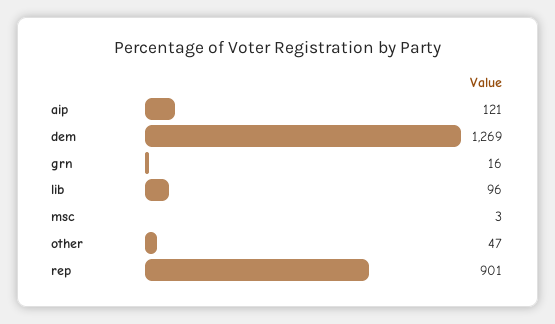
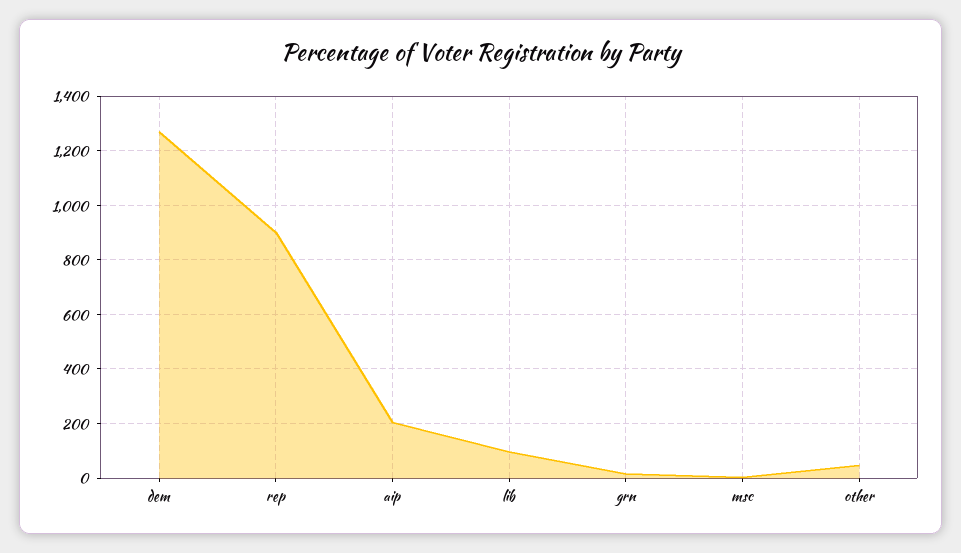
aip: 121 -> 200

